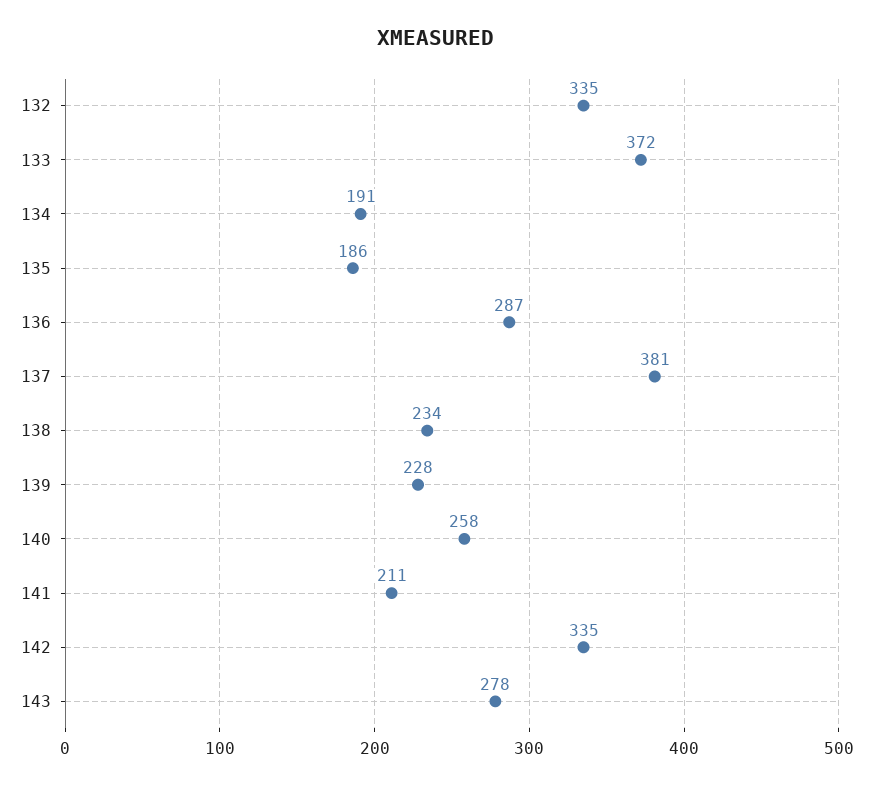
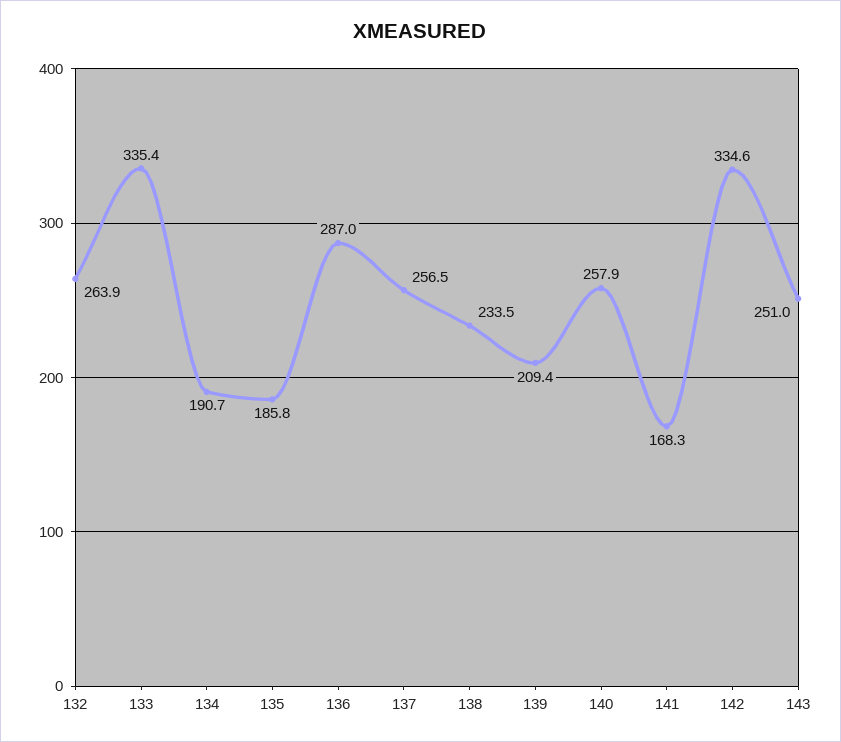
132: 335 -> 263.9
133: 372 -> 335.4
137: 381 -> 256.5
139: 228 -> 209.4
141: 211 -> 168.3
143: 278 -> 251

